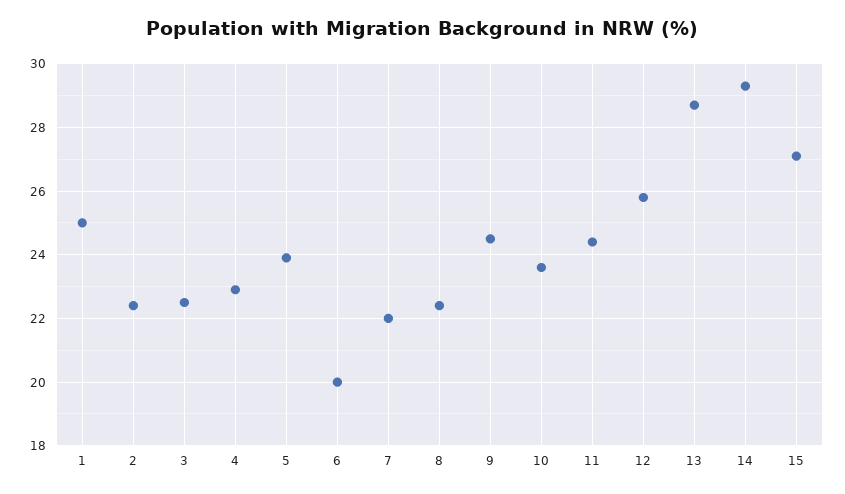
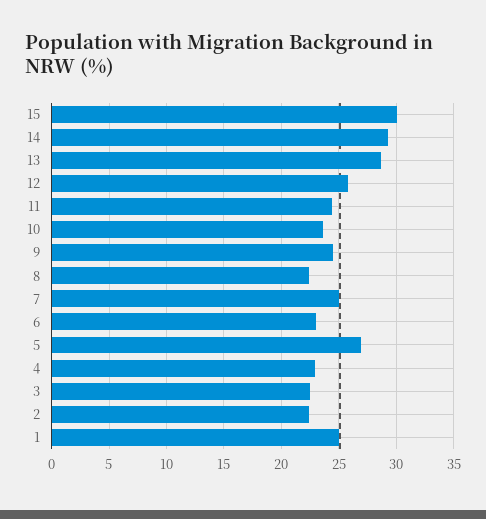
5: 24 -> 27
6: 20 -> 23
7: 22 -> 25
15: 27 -> 30

